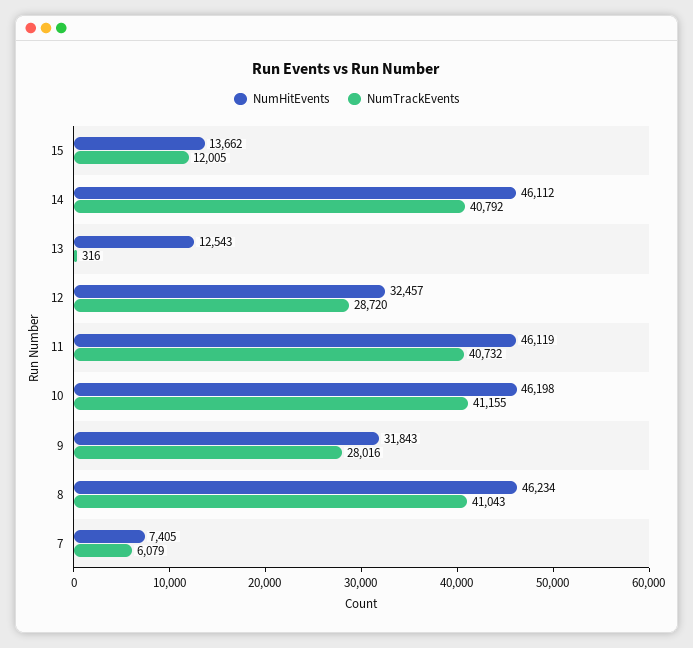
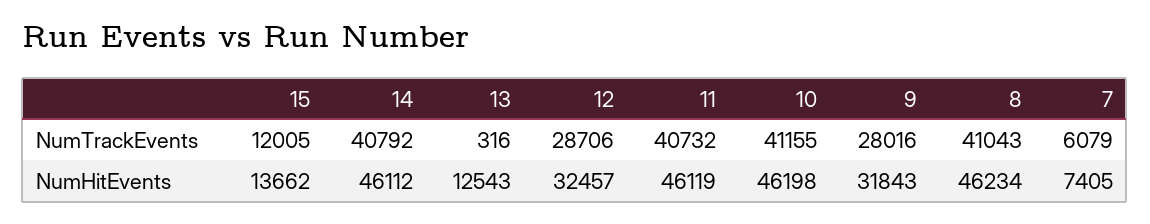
NumTrackEvents, 12: 28720 -> 28706

